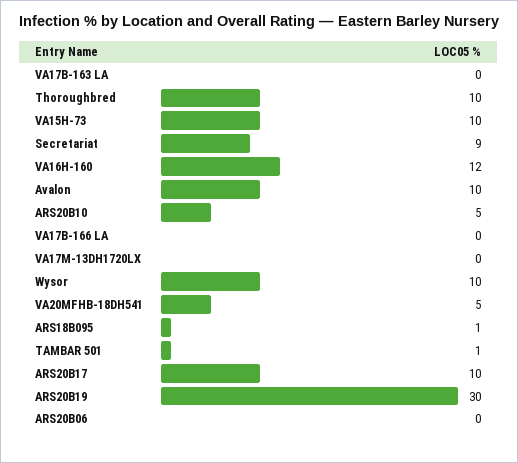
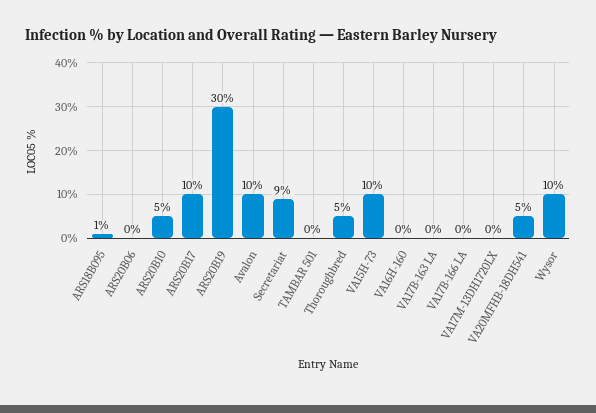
Thoroughbred: 10 -> 5
VA16H-160: 12 -> 0
TAMBAR 501: 1 -> 0

